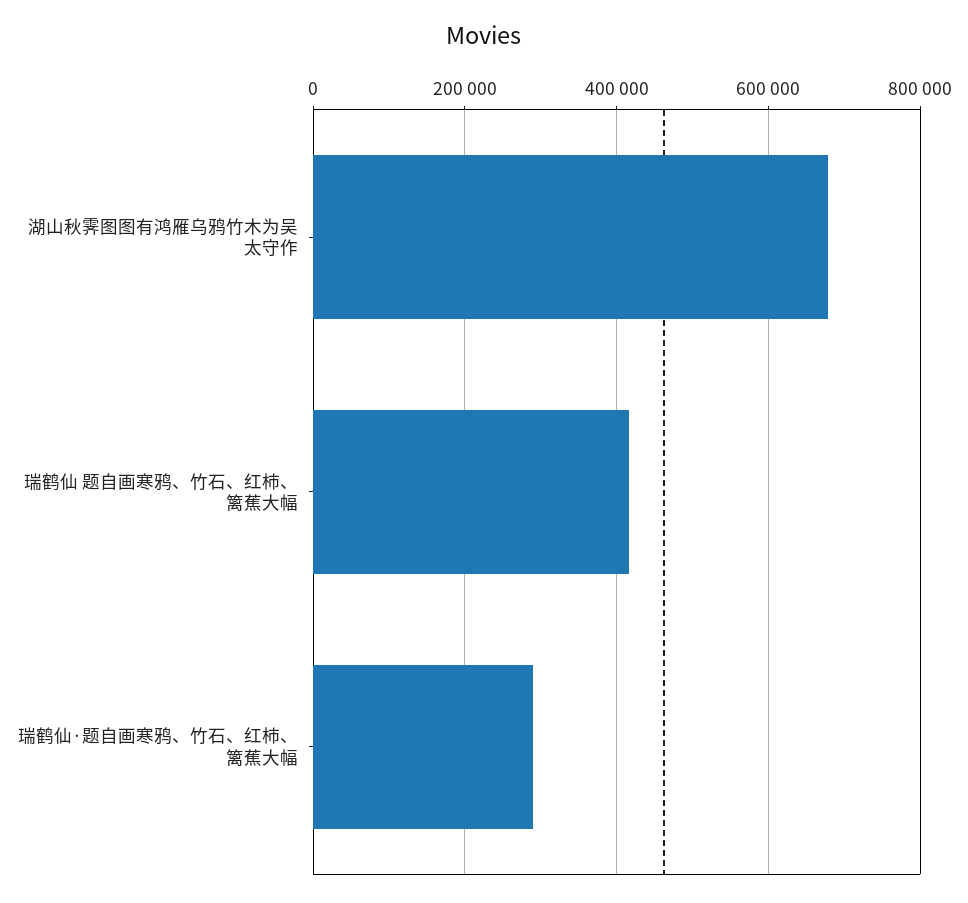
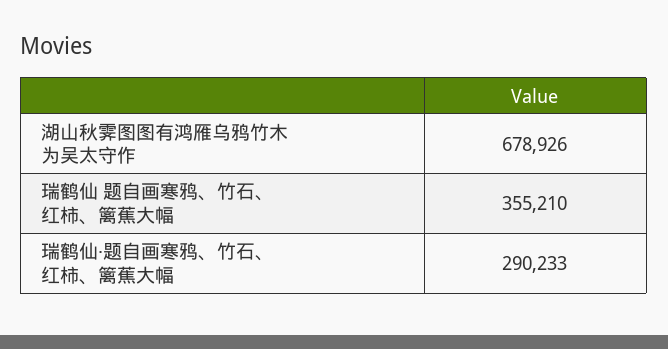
瑞鹤仙 题自画寒鸦、竹石、红柿、篱蕉大幅: 420000 -> 355210

